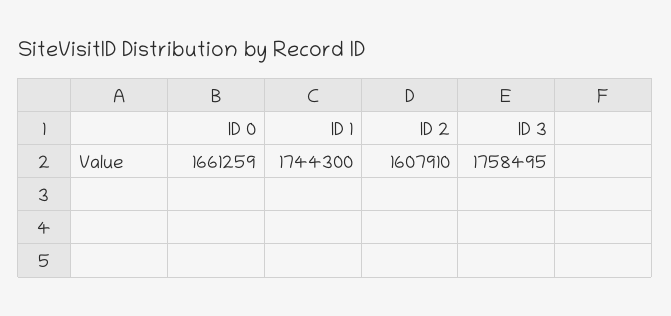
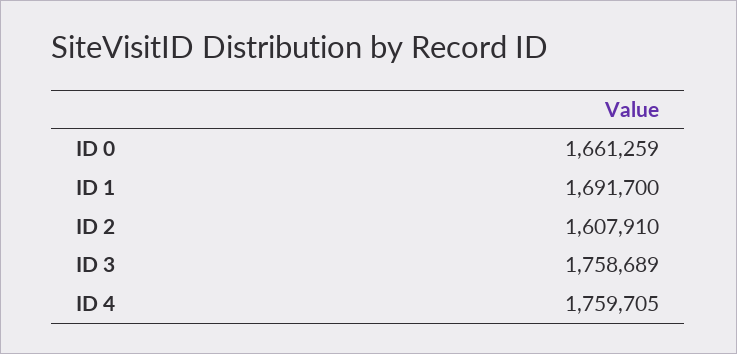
ID 1: 1744300 -> 1691700
ID 3: 1758495 -> 1758689
ID 4: none -> 1759705

